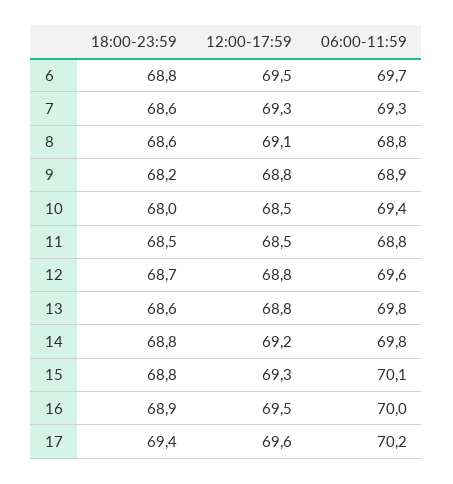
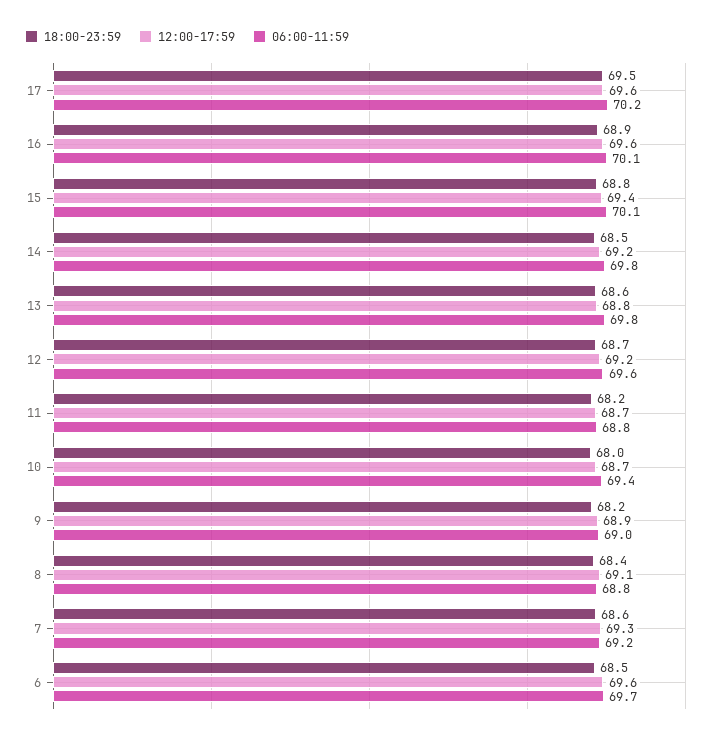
18:00-23:59, 6: 68.8 -> 68.5
12:00-17:59, 6: 69.5 -> 69.6
06:00-11:59, 7: 69.3 -> 69.2
18:00-23:59, 8: 68.6 -> 68.4
12:00-17:59, 9: 68.8 -> 68.9
06:00-11:59, 9: 68.9 -> 69
12:00-17:59, 10: 68.5 -> 68.7
18:00-23:59, 11: 68.5 -> 68.2
12:00-17:59, 11: 68.5 -> 68.7
12:00-17:59, 12: 68.8 -> 69.2
18:00-23:59, 14: 68.8 -> 68.5
12:00-17:59, 15: 69.3 -> 69.4
12:00-17:59, 16: 69.5 -> 69.6
06:00-11:59, 16: 70 -> 70.1
18:00-23:59, 17: 69.4 -> 69.5

